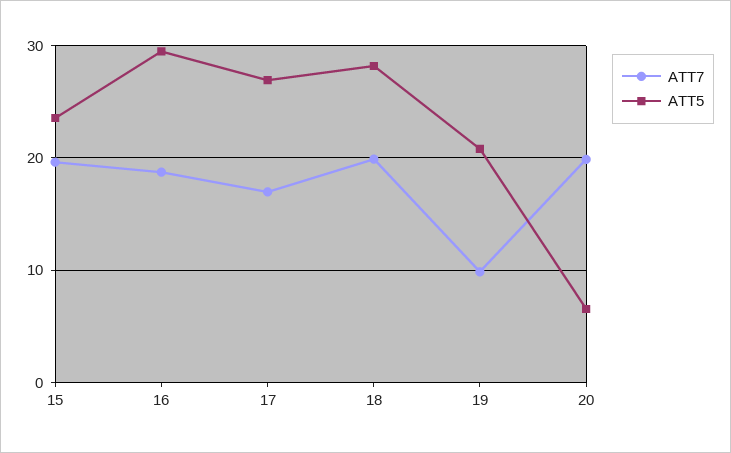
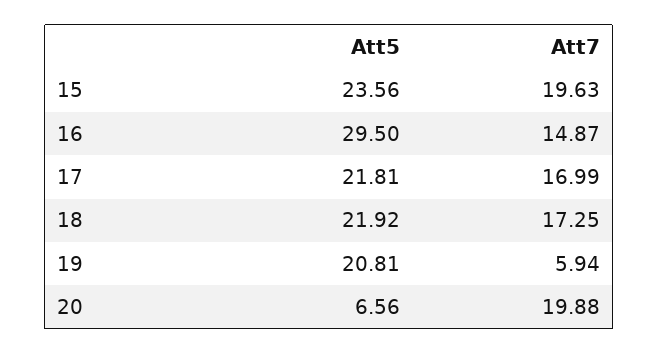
ATT7, 16: 19 -> 14.87
ATT5, 17: 27 -> 21.81
ATT7, 18: 20 -> 17.25
ATT5, 18: 28 -> 21.92
ATT7, 19: 10 -> 5.94

